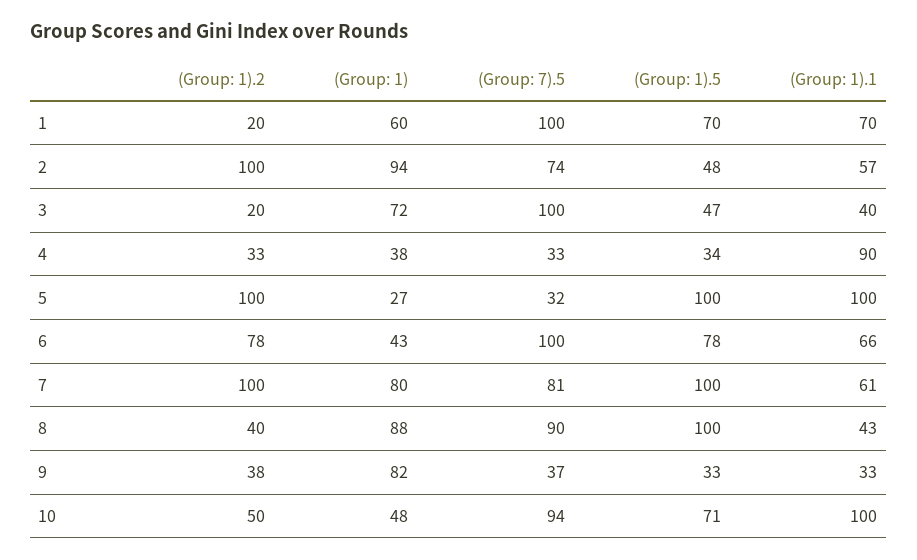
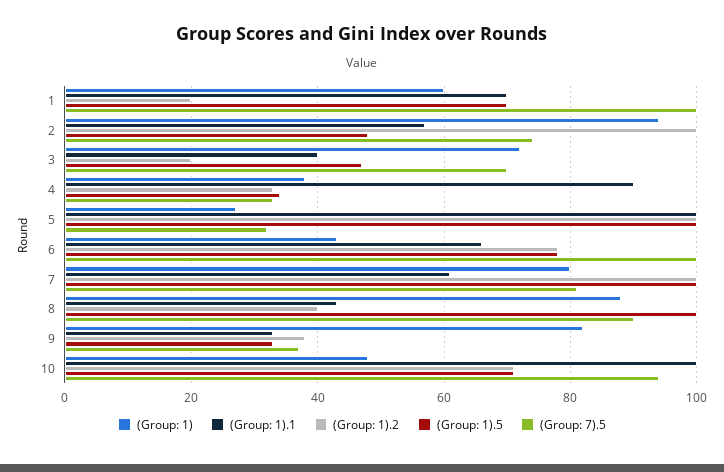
(Group: 7).5, 3: 100 -> 70
(Group: 1).2, 10: 50 -> 70

